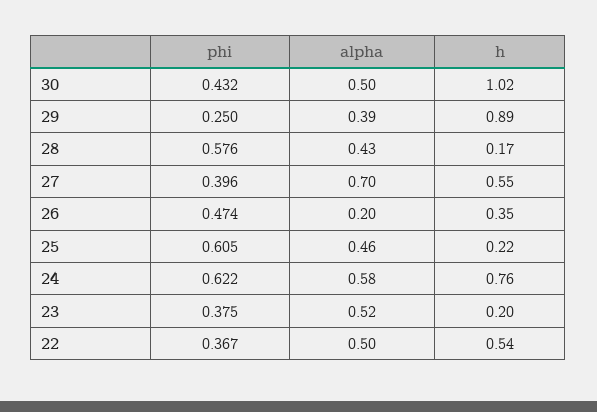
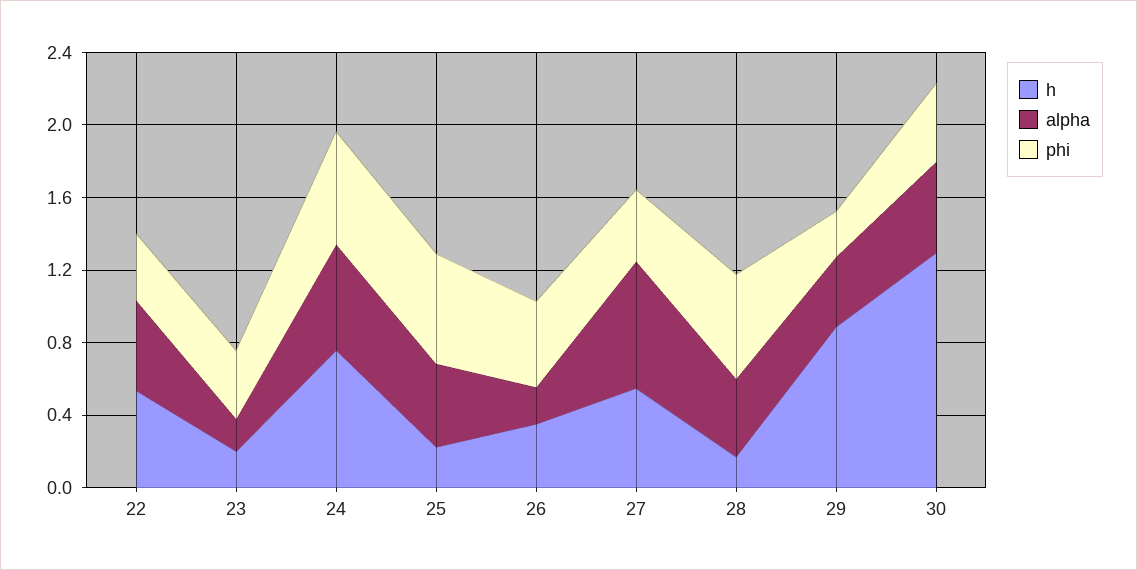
h, 30: 1.02 -> 1.3
alpha, 23: 0.52 -> 0.2

